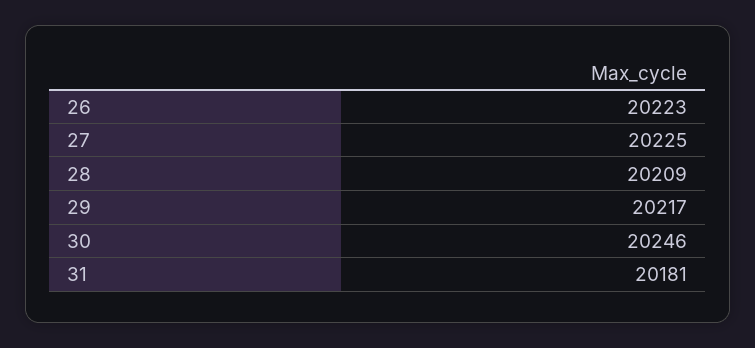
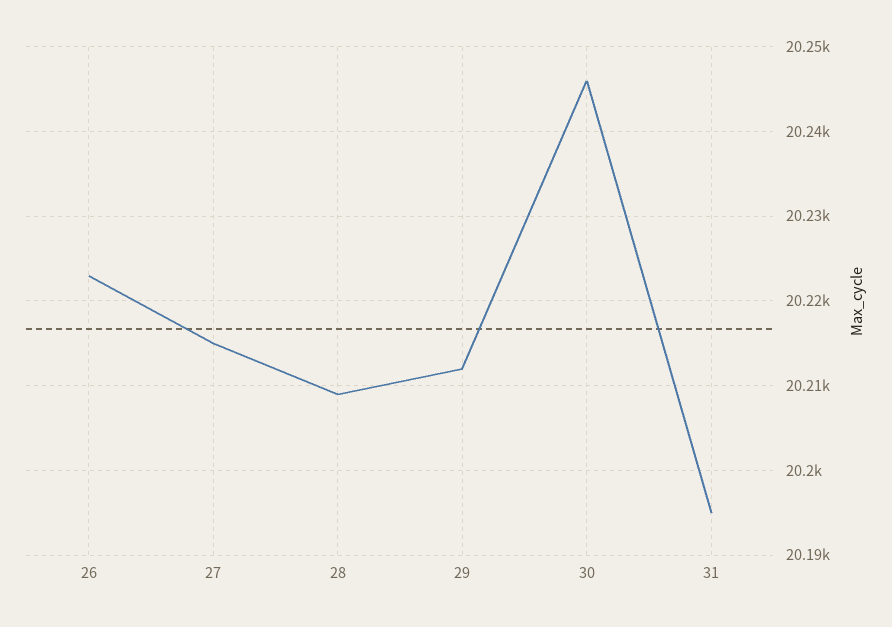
27: 20225 -> 20215
29: 20217 -> 20212
31: 20181 -> 20195

